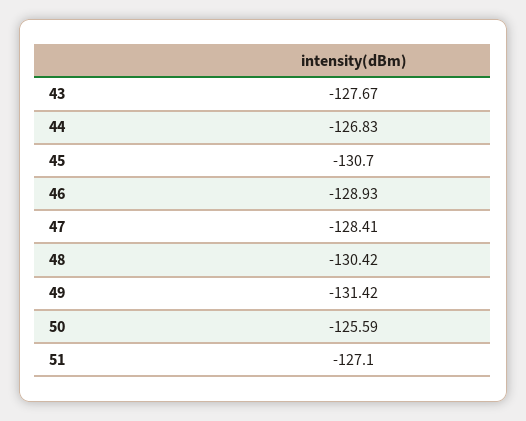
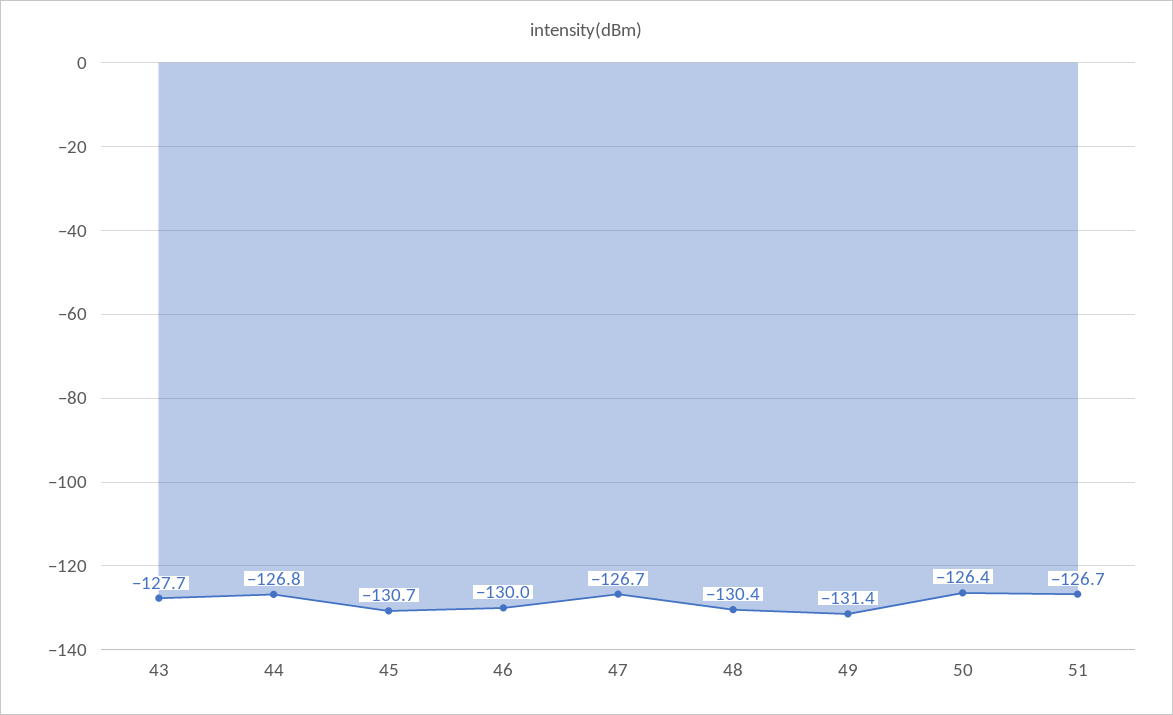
46: -128.93 -> -130
47: -128.41 -> -126.7
50: -125.59 -> -126.4
51: -127.1 -> -126.7

